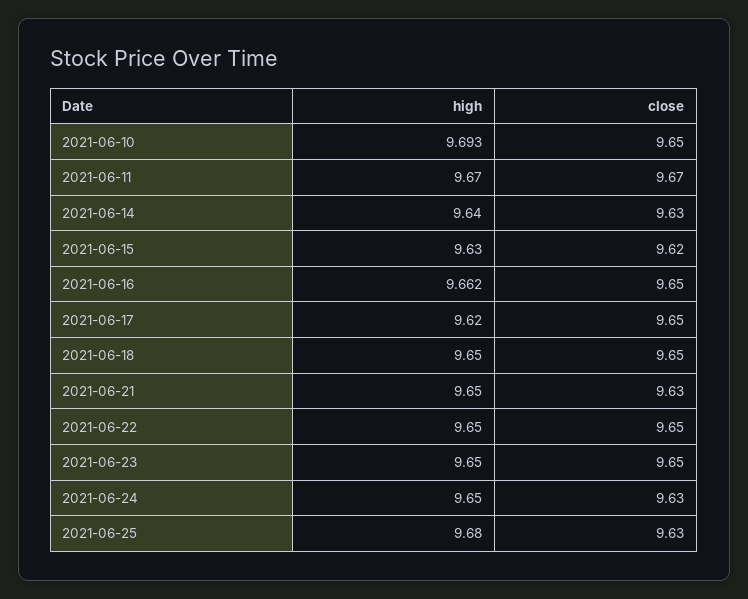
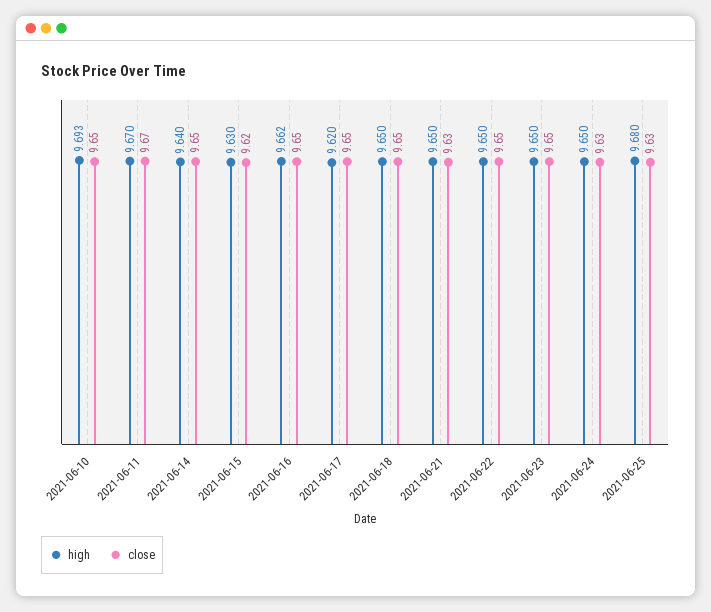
close, 2021-06-14: 9.63 -> 9.65

